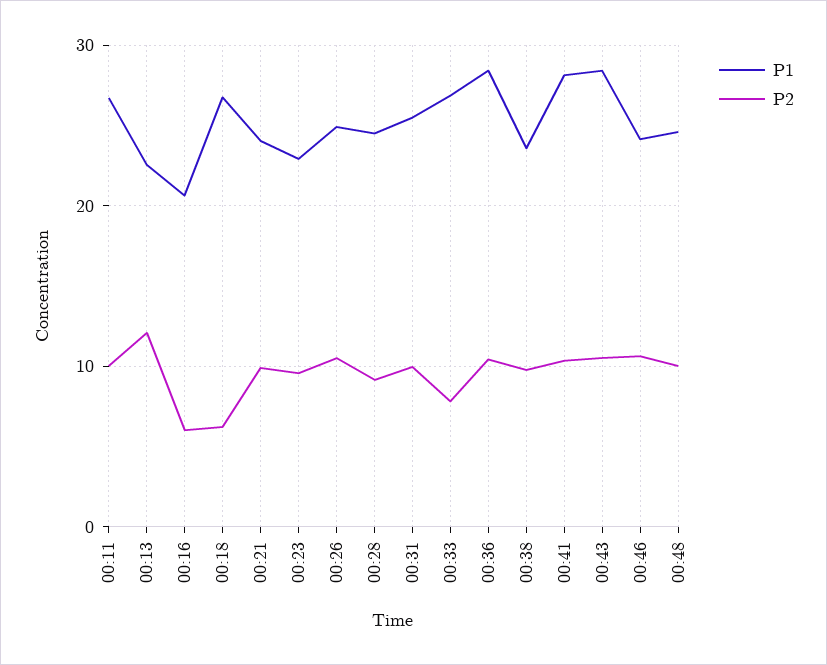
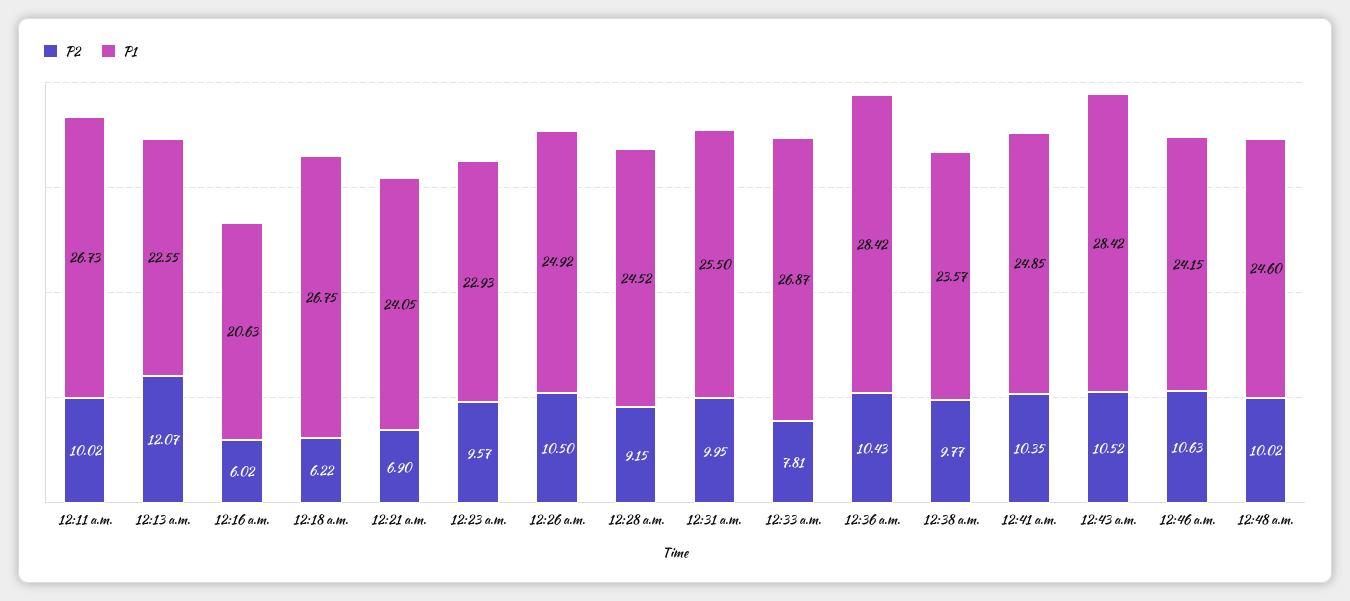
P2, 00:21: 10 -> 6.9
P1, 00:41: 28 -> 24.85

